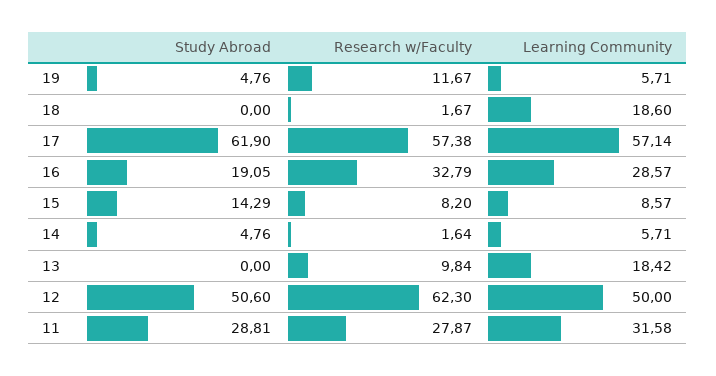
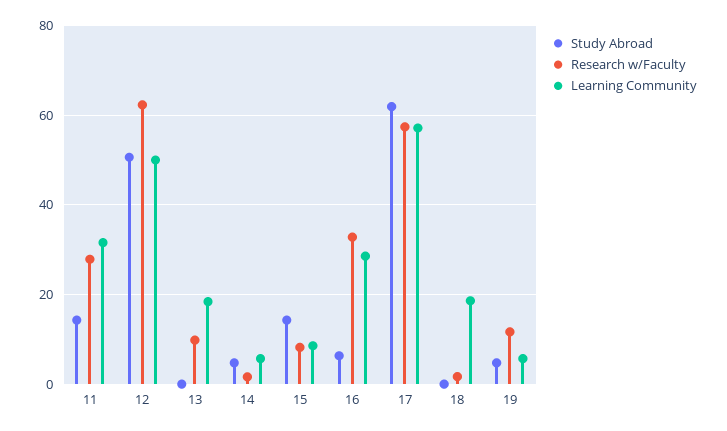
Study Abroad, 16: 19.05 -> 6
Study Abroad, 11: 28.81 -> 14

